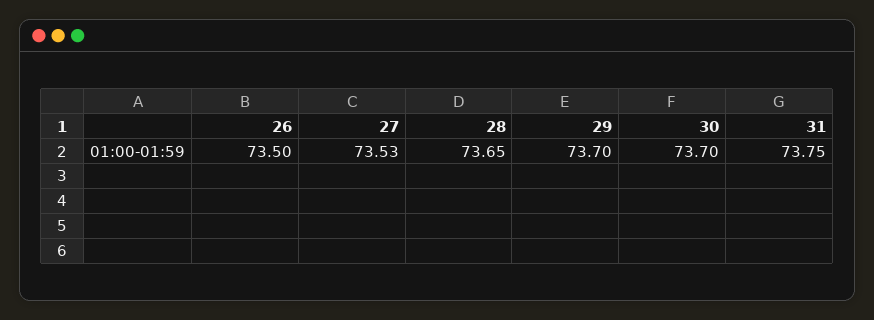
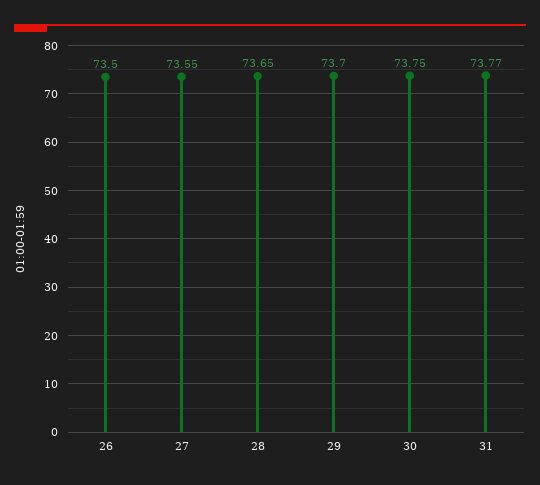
27: 73.53 -> 73.55
30: 73.7 -> 73.75
31: 73.75 -> 73.77

